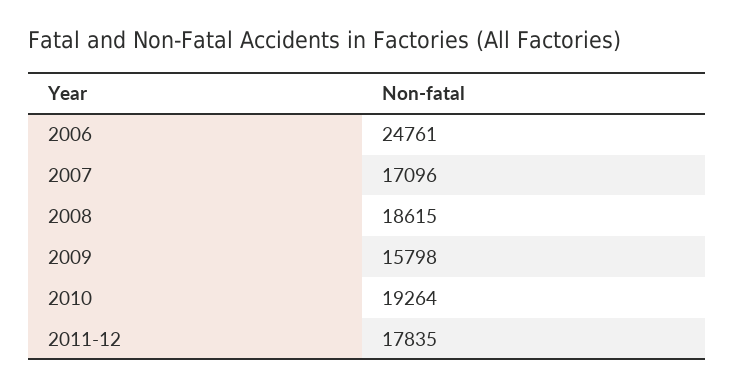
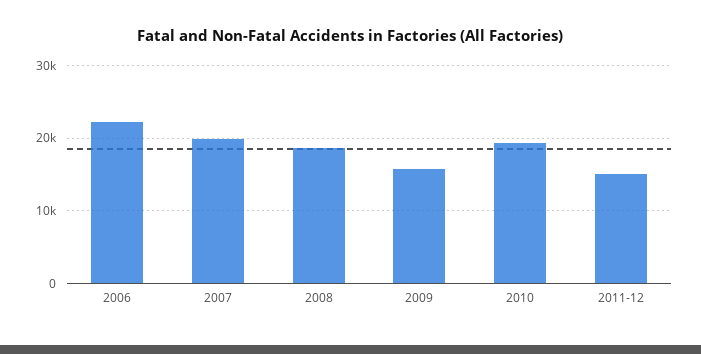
2006: 24761 -> 22000
2007: 17096 -> 20000
2011-12: 17835 -> 15000

